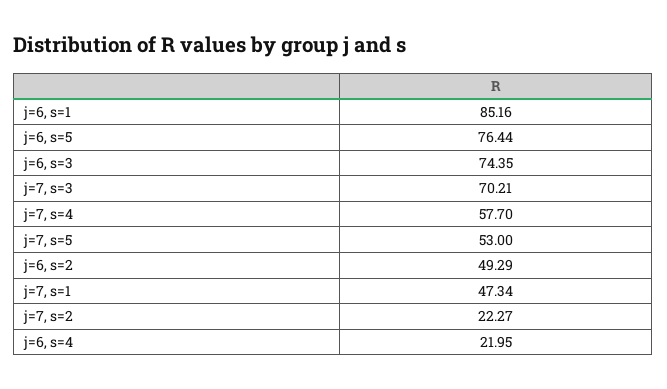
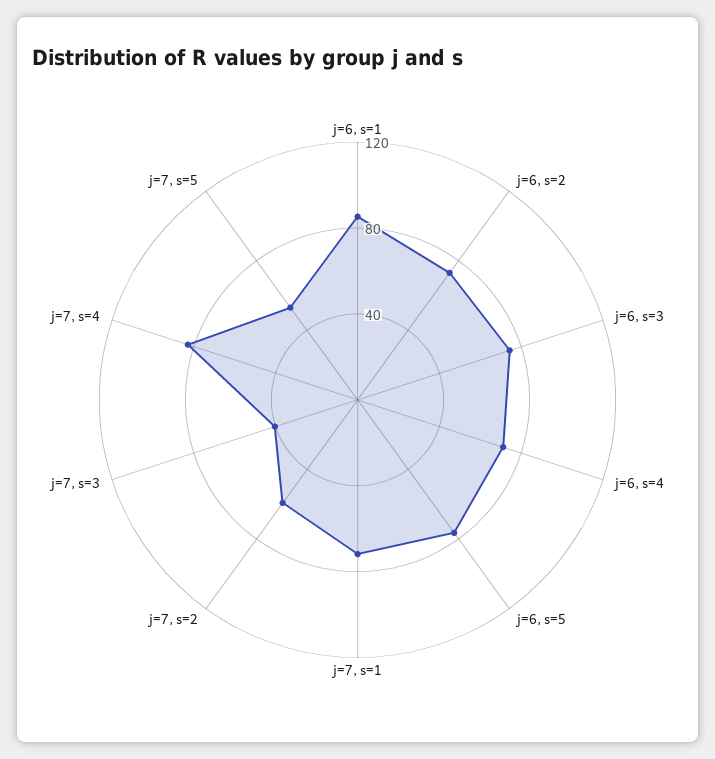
j=7, s=3: 70.21 -> 40
j=7, s=4: 57.7 -> 80
j=6, s=2: 49.29 -> 70
j=7, s=1: 47.34 -> 70
j=7, s=2: 22.27 -> 60
j=6, s=4: 21.95 -> 70

